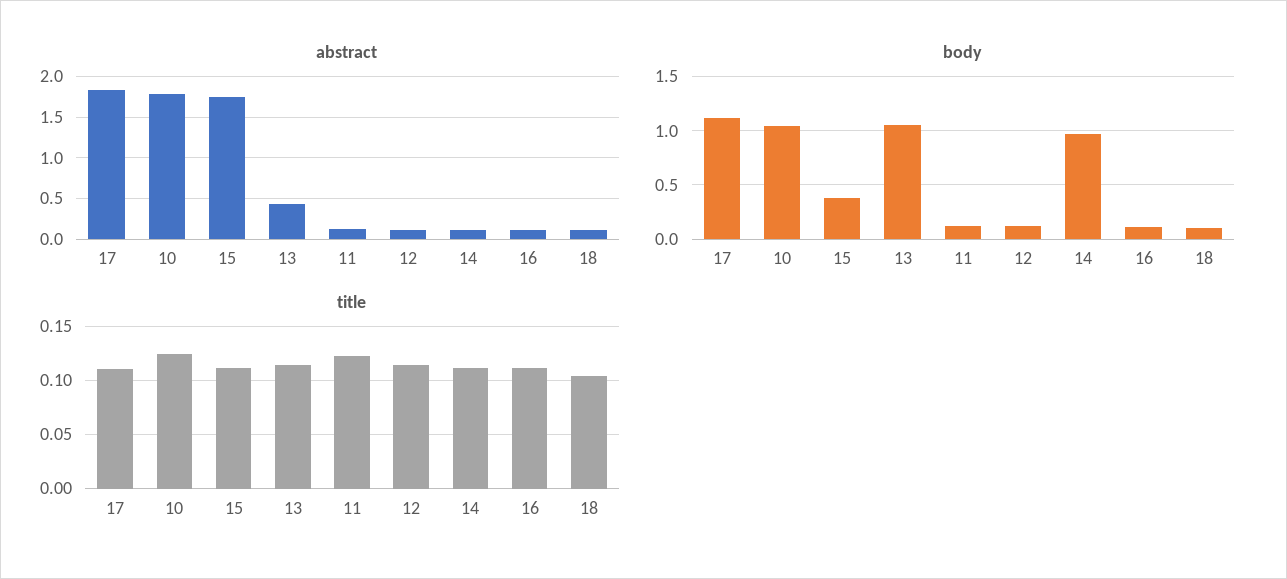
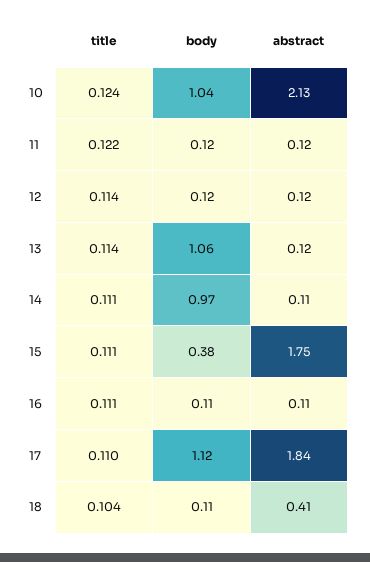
abstract, 10: 1.8 -> 2.13
abstract, 13: 0.4 -> 0.12
abstract, 18: 0.1 -> 0.41

